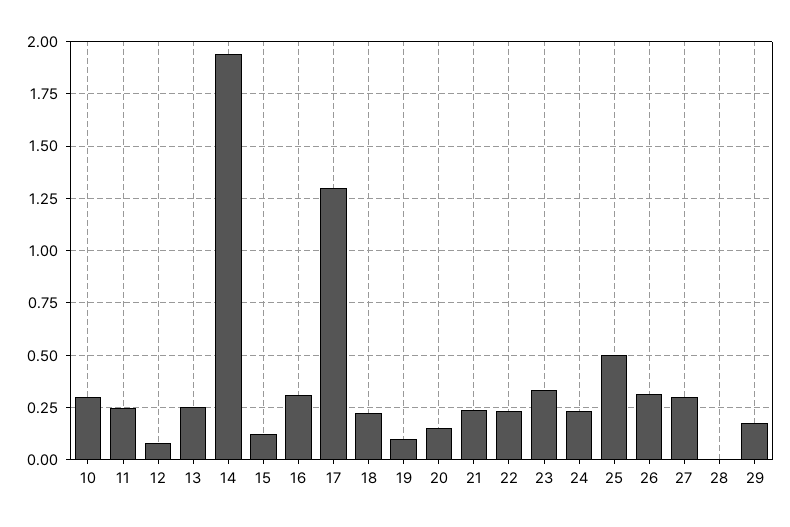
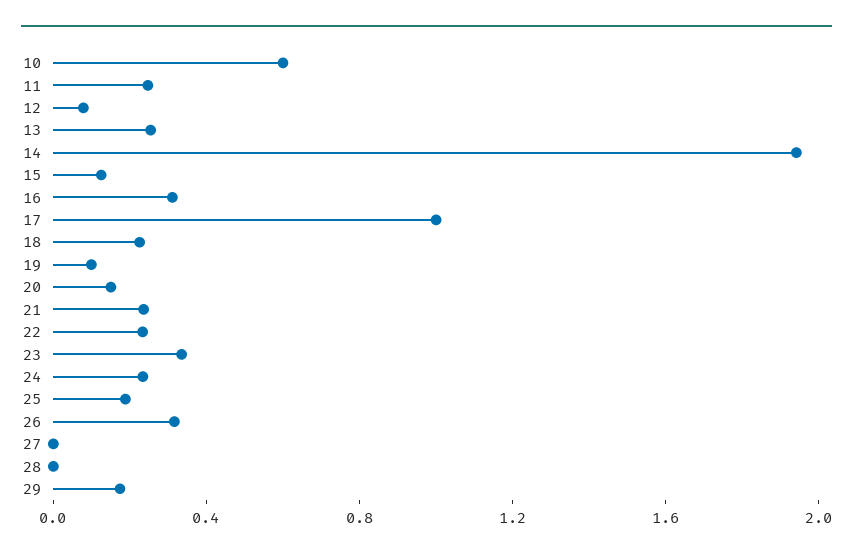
10: 0.3 -> 0.6
17: 1.3 -> 1
25: 0.5 -> 0.2
27: 0.3 -> 0

